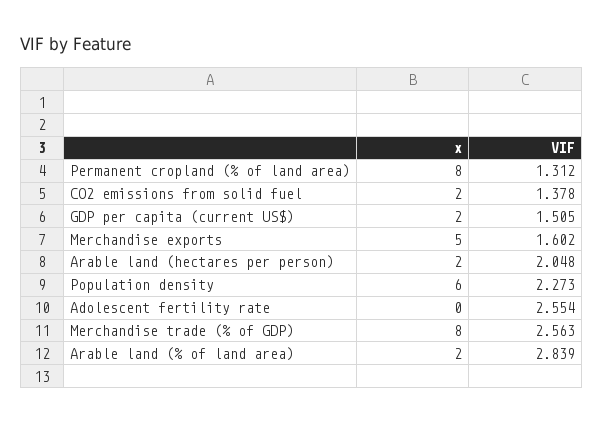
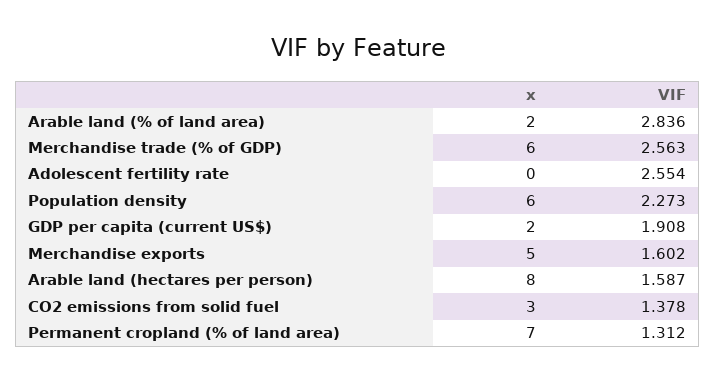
x, Permanent cropland (% of land area): 8 -> 7
x, CO2 emissions from solid fuel: 2 -> 3
VIF, GDP per capita (current US$): 1.505 -> 1.908
x, Arable land (hectares per person): 2 -> 8
VIF, Arable land (hectares per person): 2.048 -> 1.587
x, Merchandise trade (% of GDP): 8 -> 6
VIF, Arable land (% of land area): 2.839 -> 2.836

